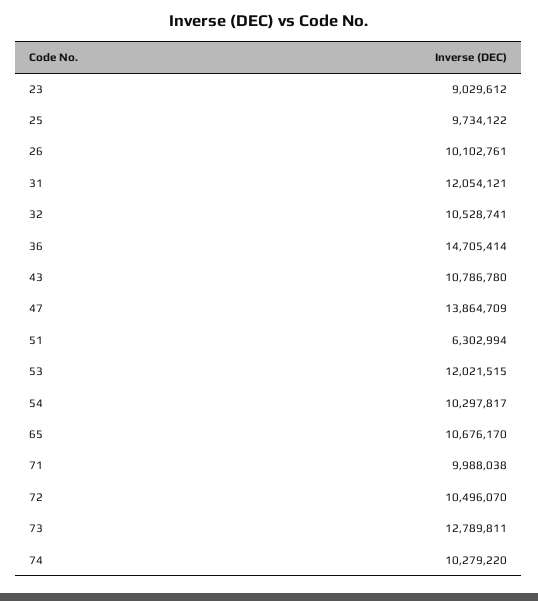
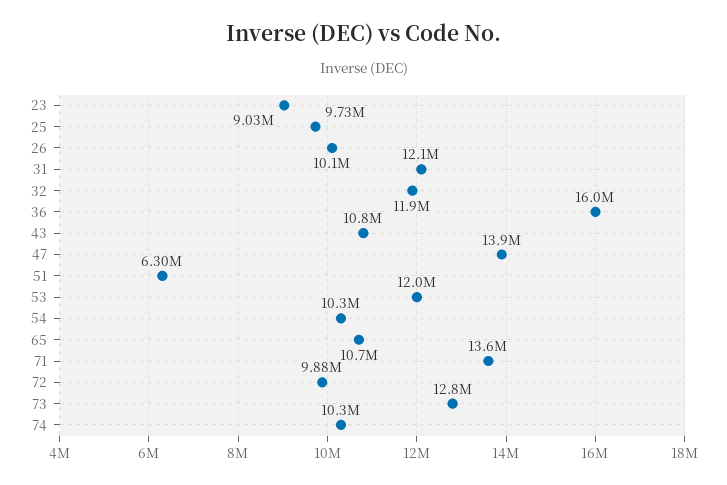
32: 10528741 -> 11900000
36: 14705414 -> 16000000
71: 9988038 -> 13600000
72: 10496070 -> 9880000

